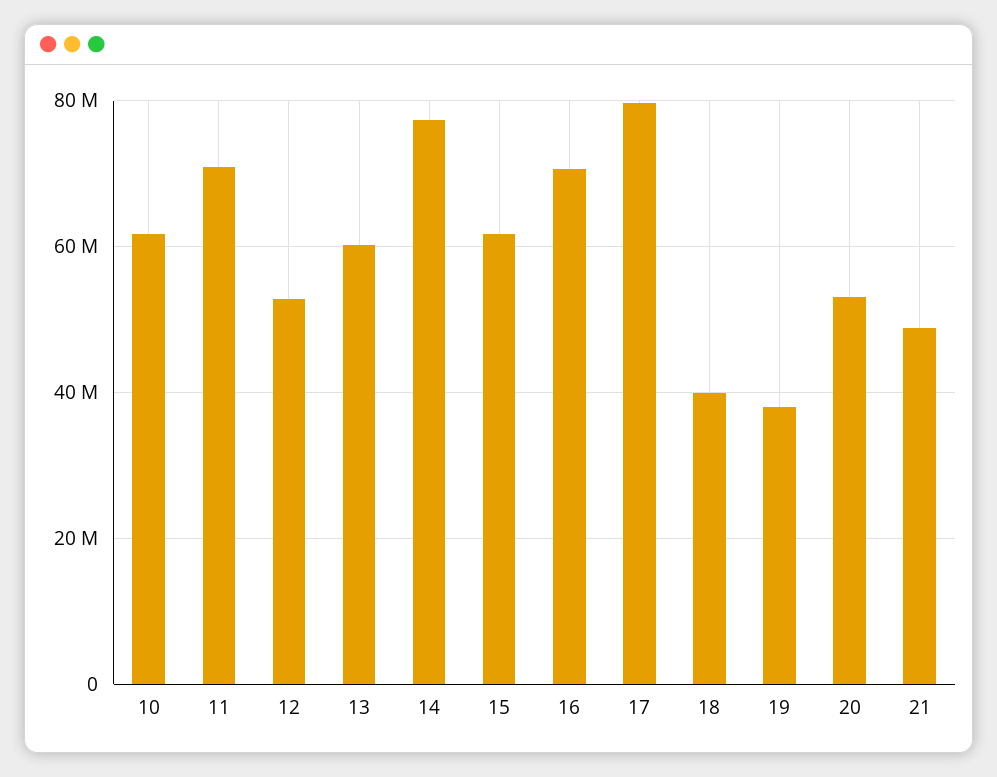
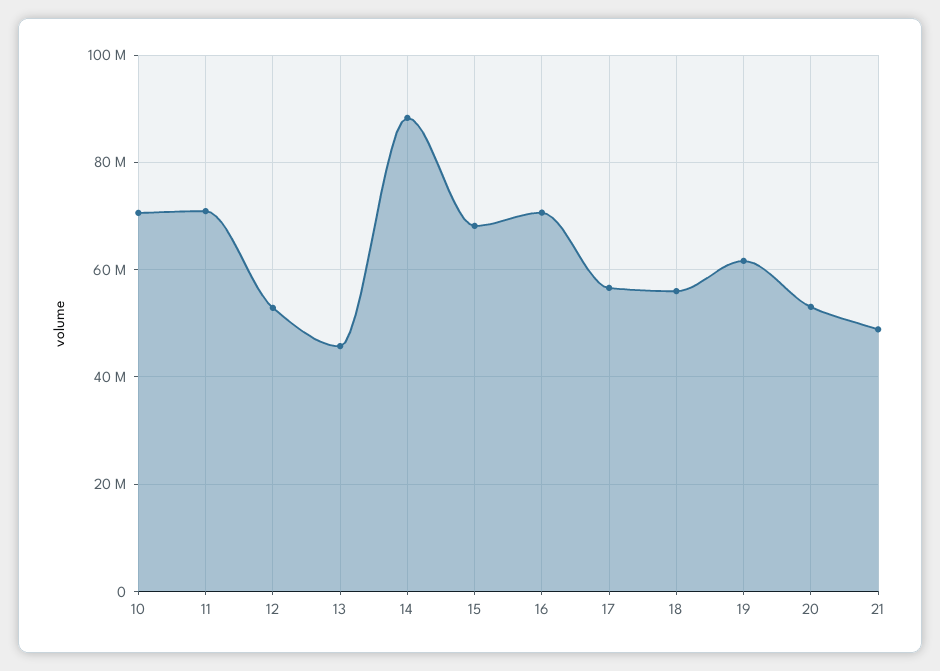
10: 62000000 -> 70000000
13: 60000000 -> 46000000
14: 78000000 -> 88000000
15: 62000000 -> 68000000
17: 80000000 -> 56000000
18: 40000000 -> 56000000
19: 38000000 -> 62000000

